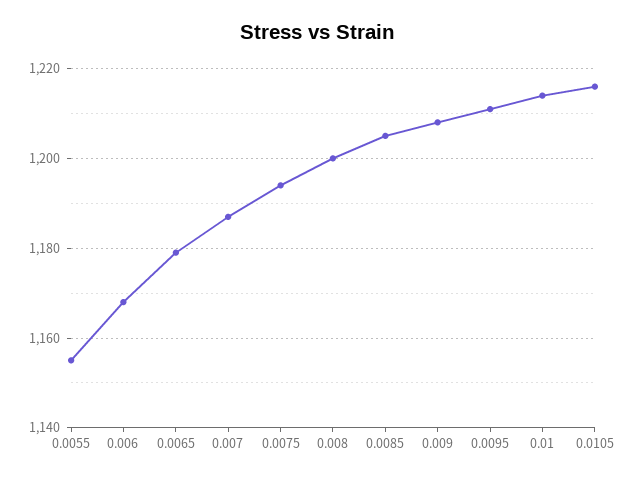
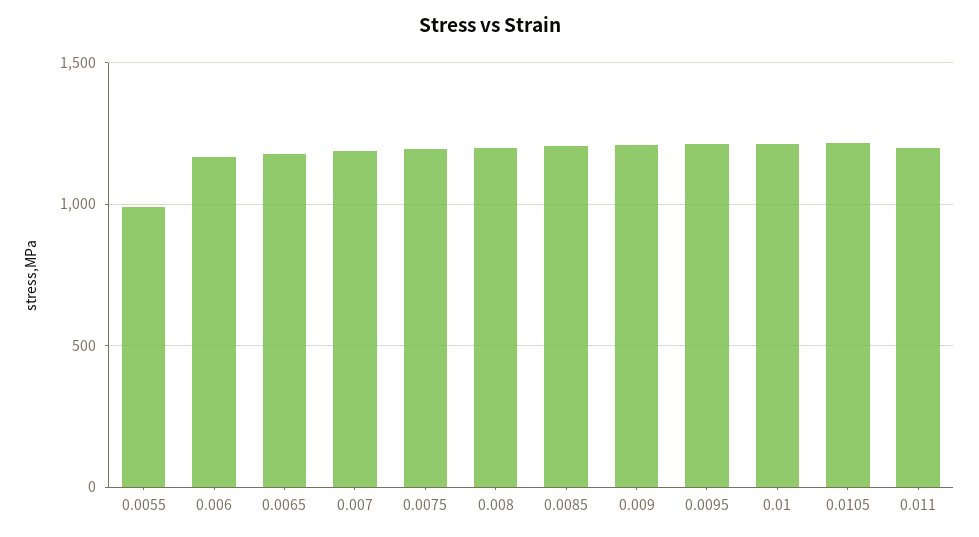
0.0055: 1155 -> 1000
0.011: none -> 1200

